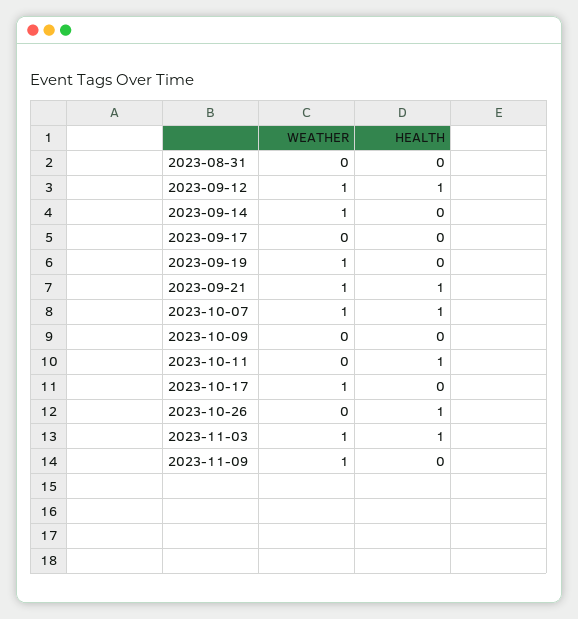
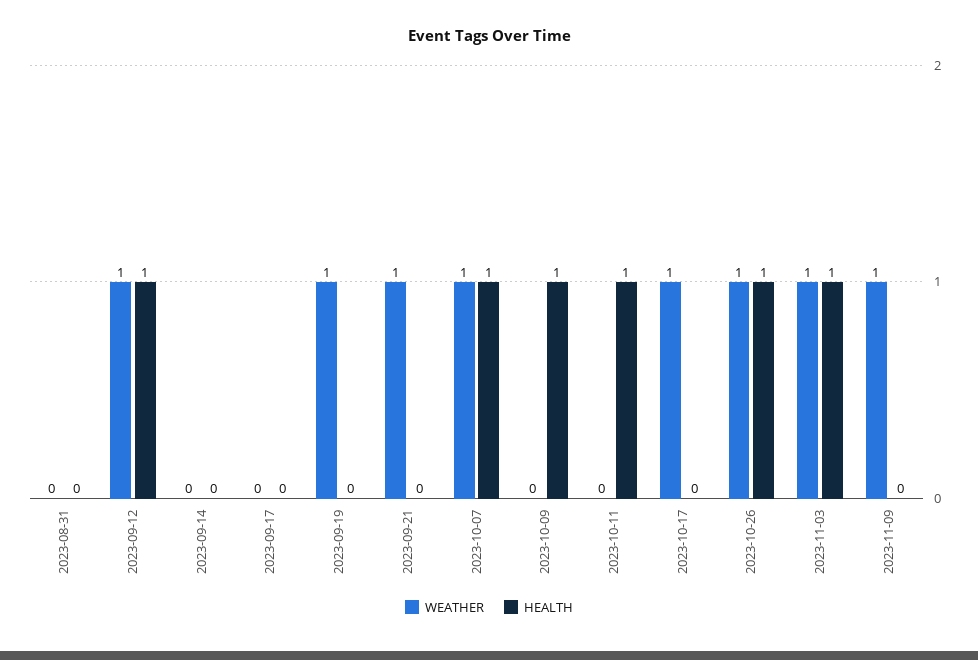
WEATHER, 2023-09-14: 1 -> 0
HEALTH, 2023-09-21: 1 -> 0
HEALTH, 2023-10-09: 0 -> 1
WEATHER, 2023-10-26: 0 -> 1

